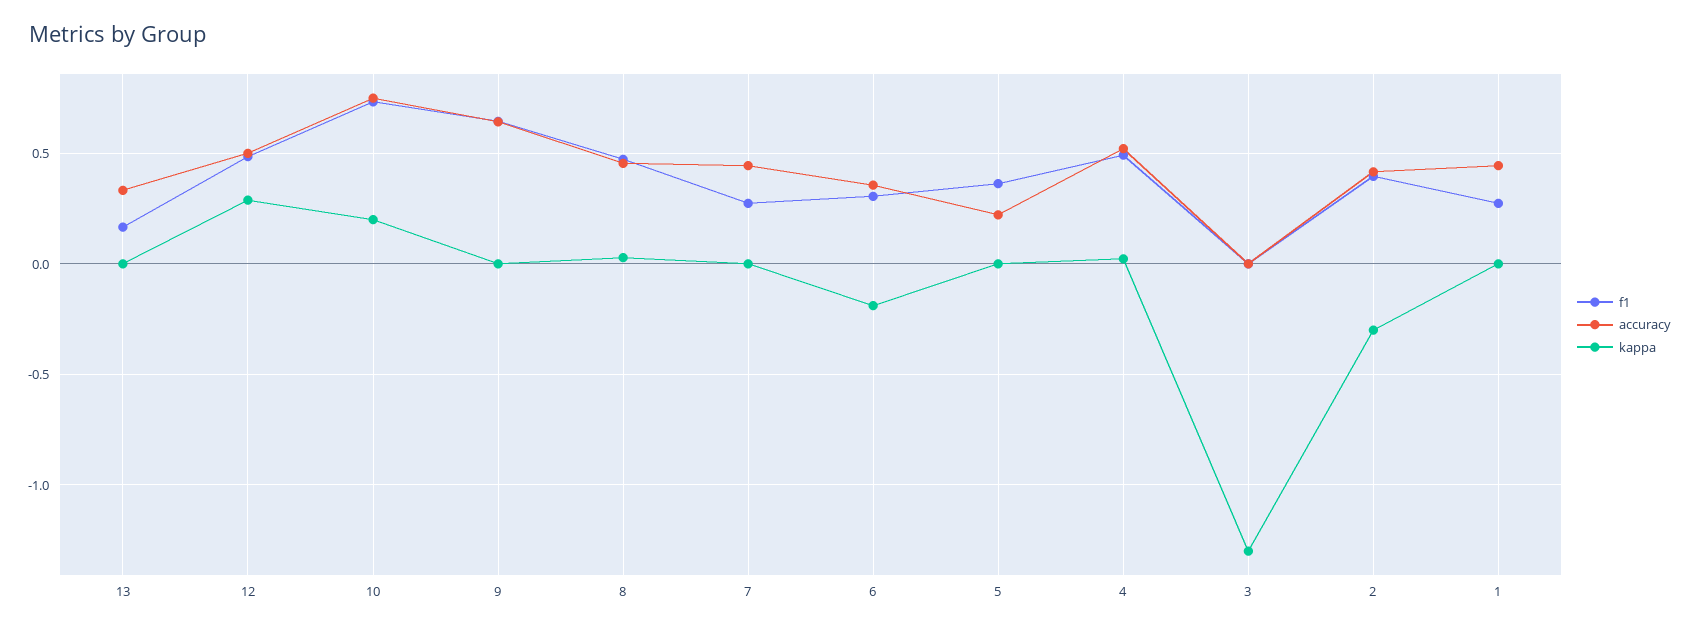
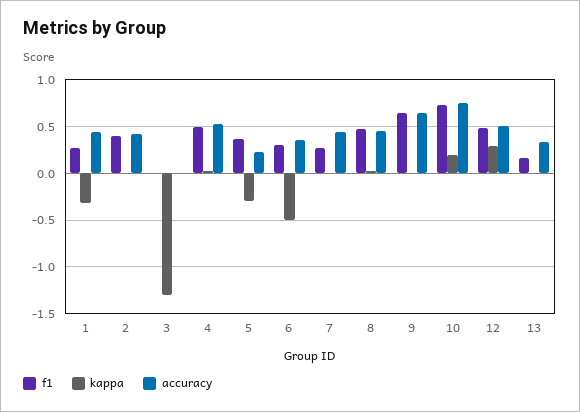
kappa, 6: -0.2 -> -0.5
kappa, 5: 0 -> -0.3
kappa, 2: -0.3 -> 0
kappa, 1: 0 -> -0.3

